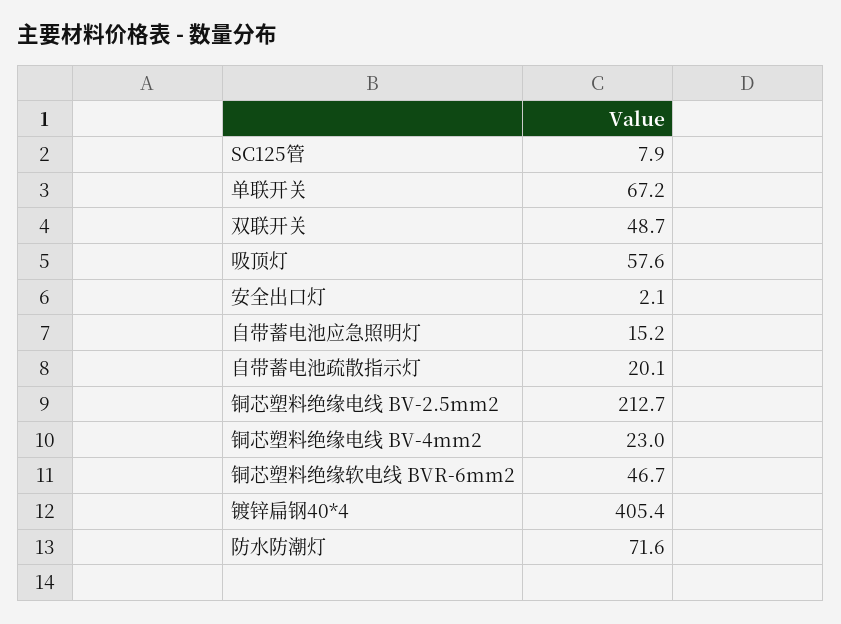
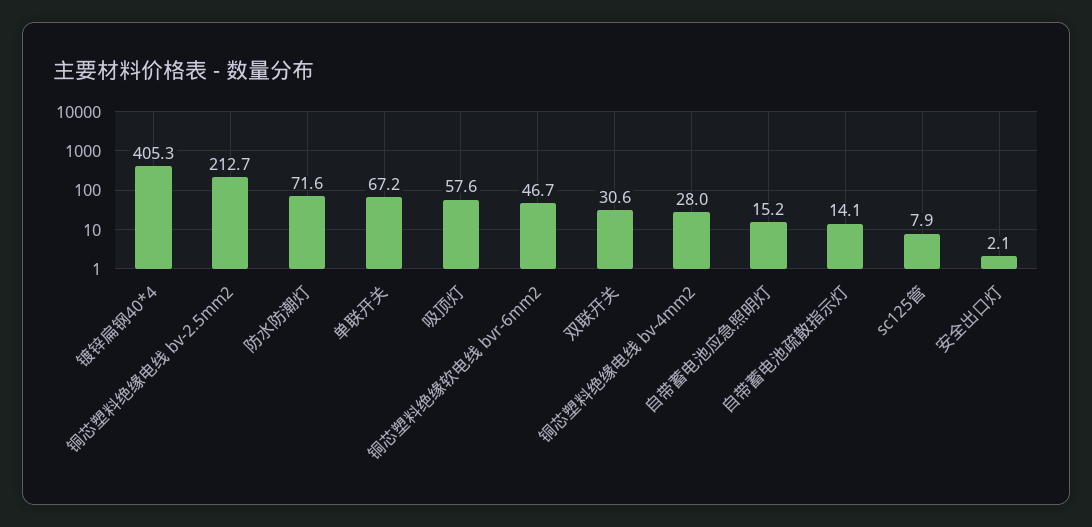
双联开关: 48.7 -> 30.6
自带蓄电池疏散指示灯: 20.1 -> 14.1
铜芯塑料绝缘电线 BV-4mm2: 23 -> 28
镀锌扁钢40*4: 405.4 -> 405.3

